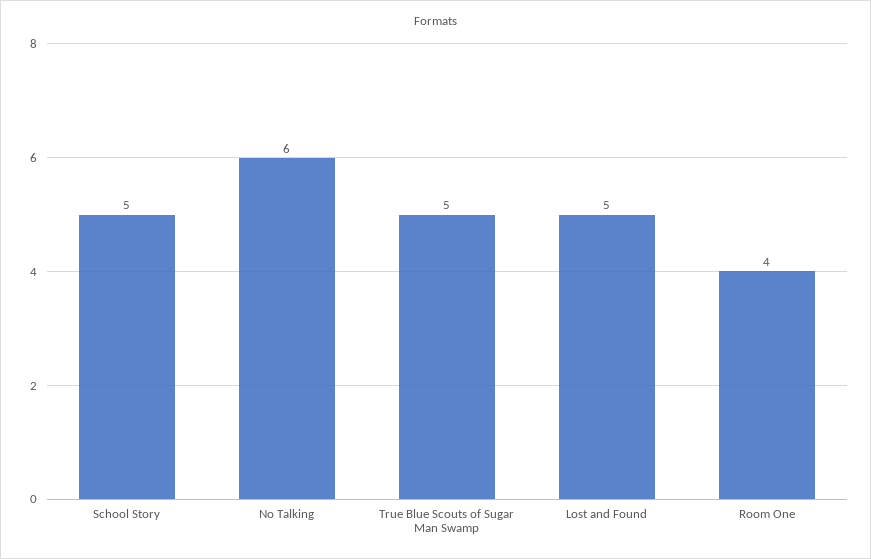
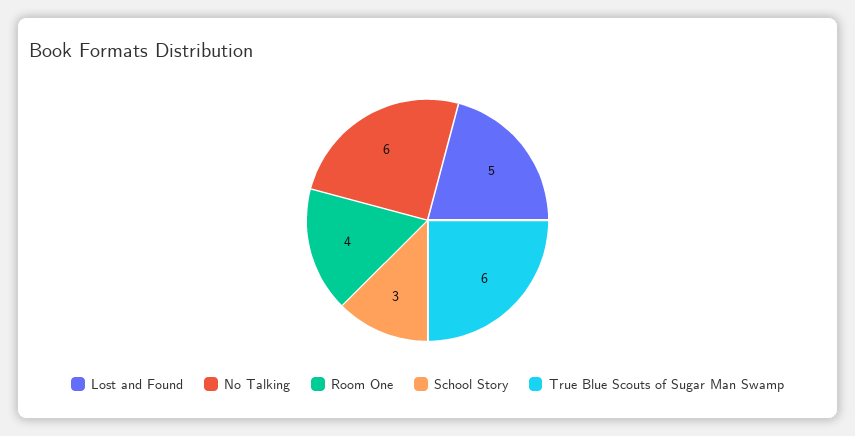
School Story: 5 -> 3
True Blue Scouts of Sugar Man Swamp: 5 -> 6

